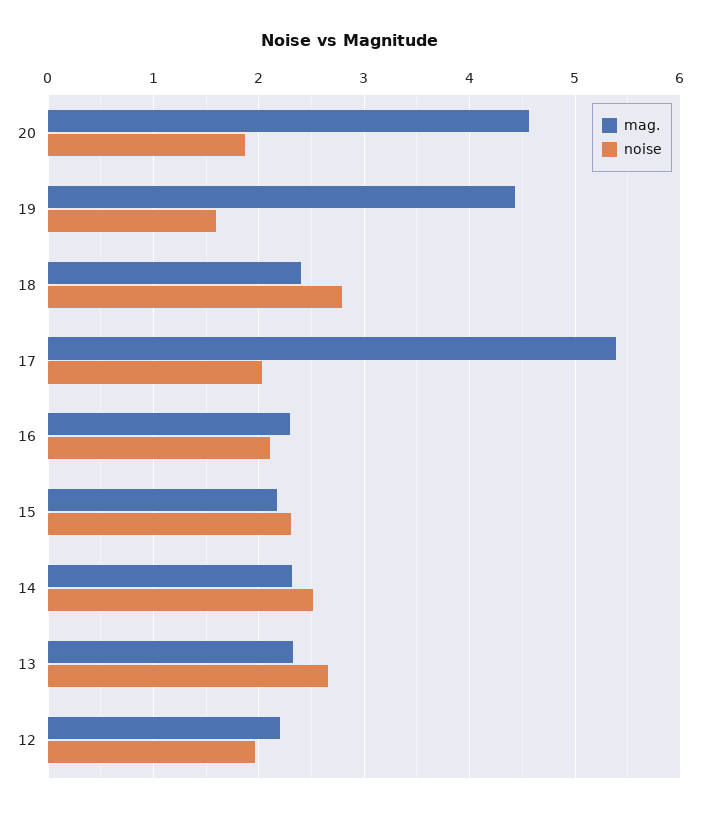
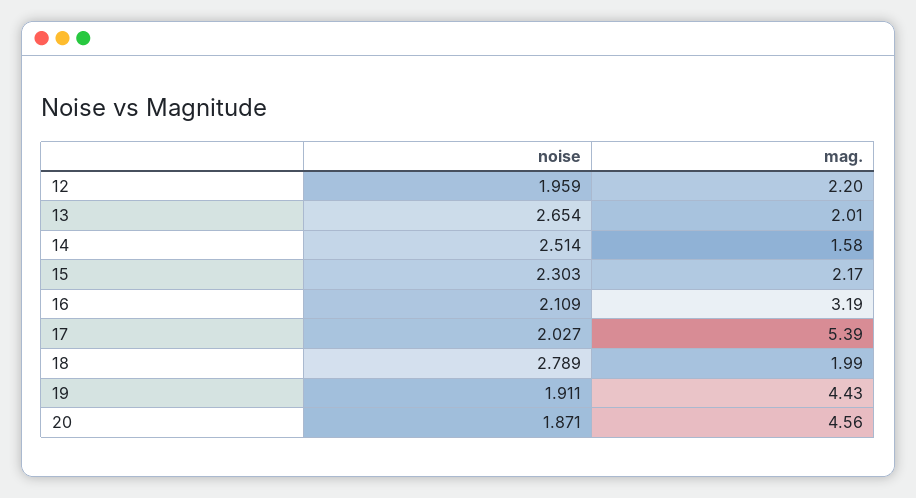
noise, 19: 1.6 -> 1.911
mag., 18: 2.4 -> 1.99
mag., 16: 2.3 -> 3.19
mag., 14: 2.3 -> 1.58
mag., 13: 2.3 -> 2.01

